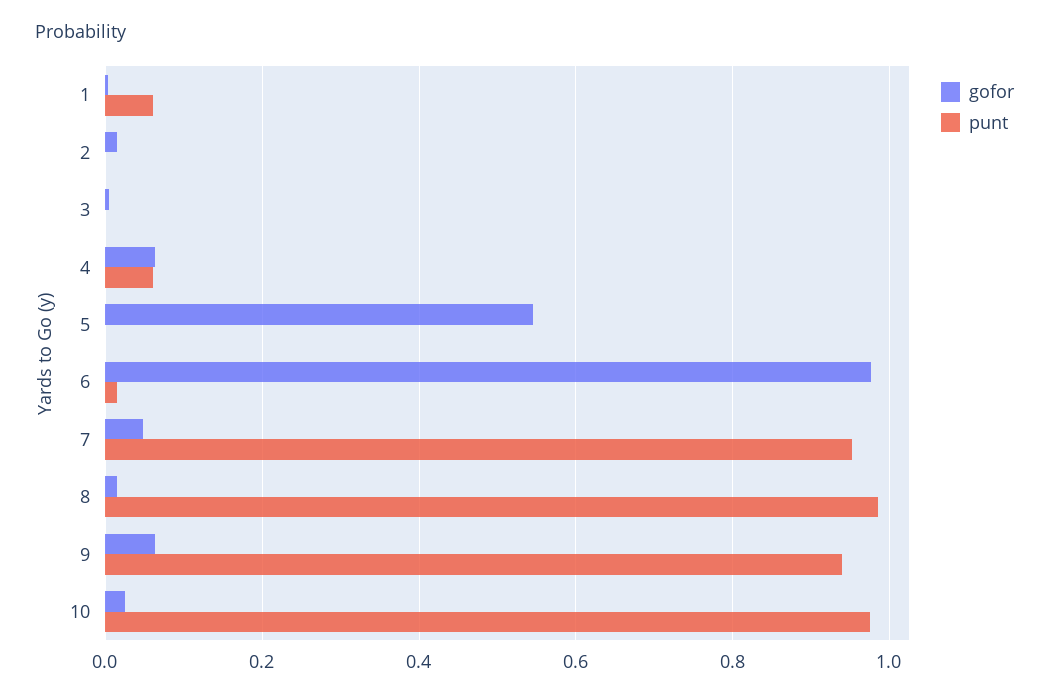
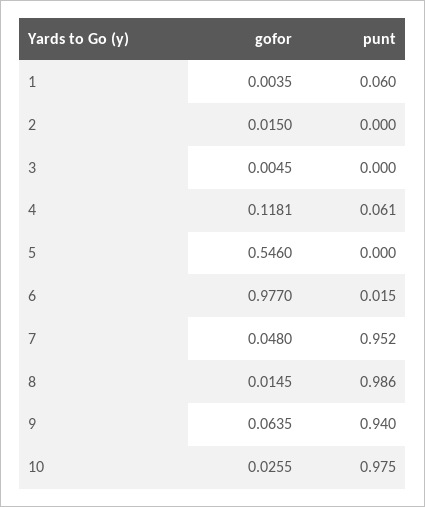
gofor, 4: 0.06 -> 0.1181

